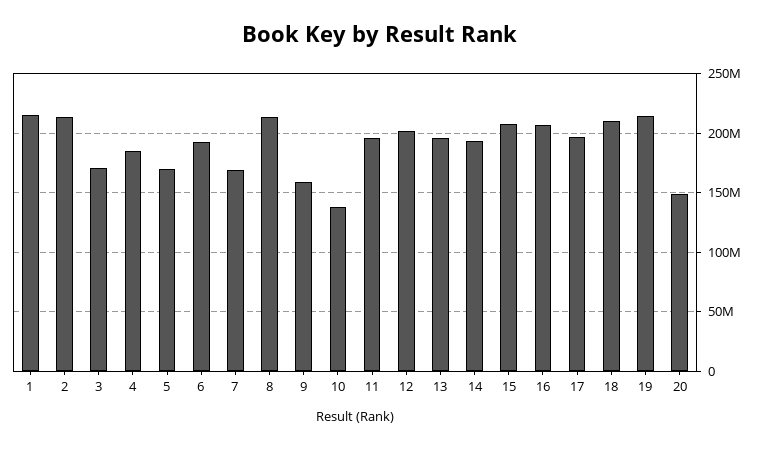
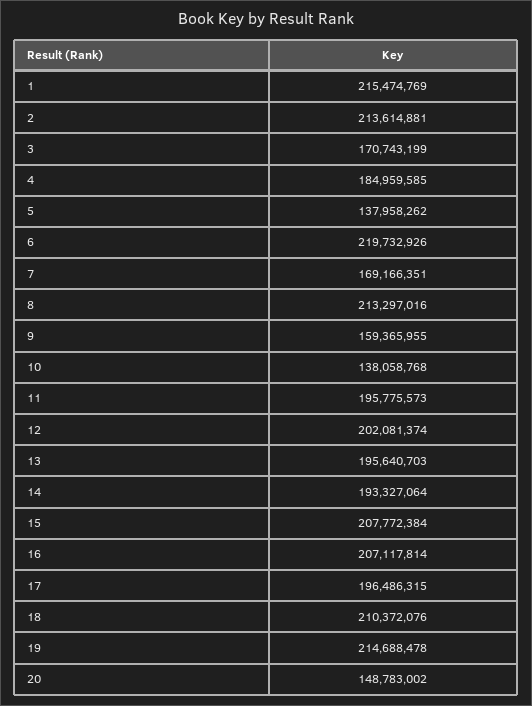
5: 170000000 -> 137958262
6: 190000000 -> 219732926

